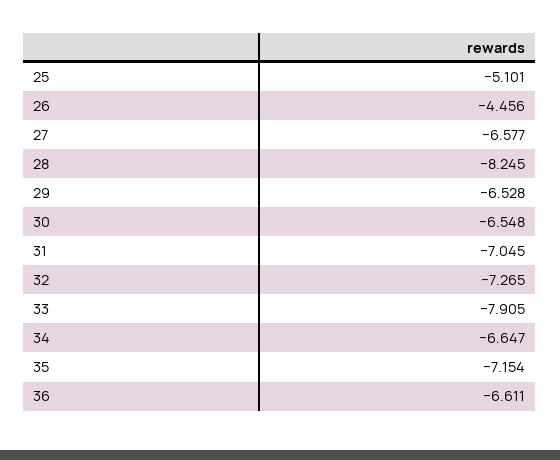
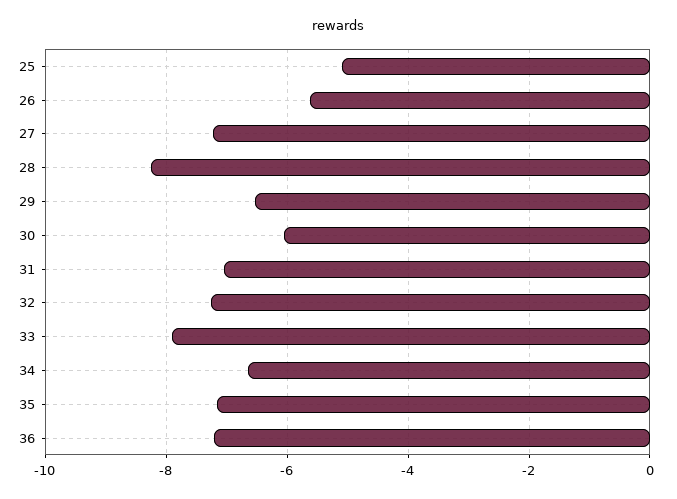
26: -4.456 -> -5.6
27: -6.577 -> -7.2
30: -6.548 -> -6
36: -6.611 -> -7.2

